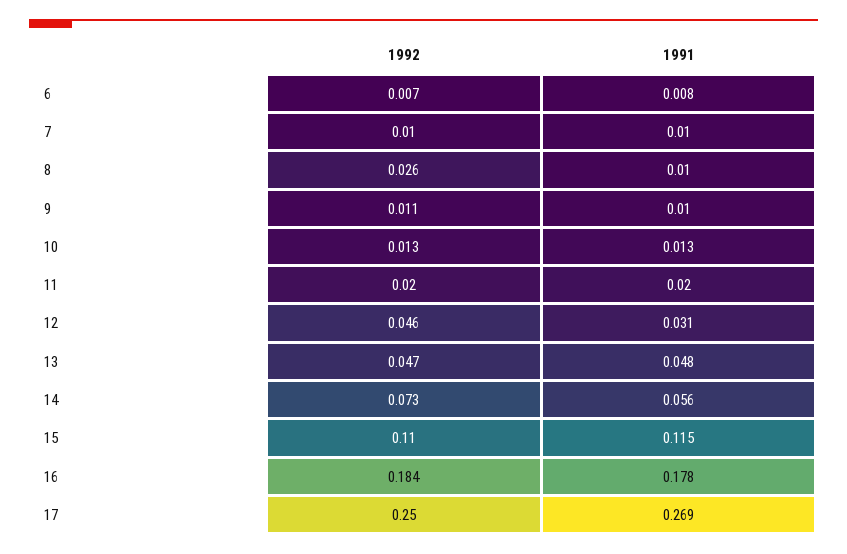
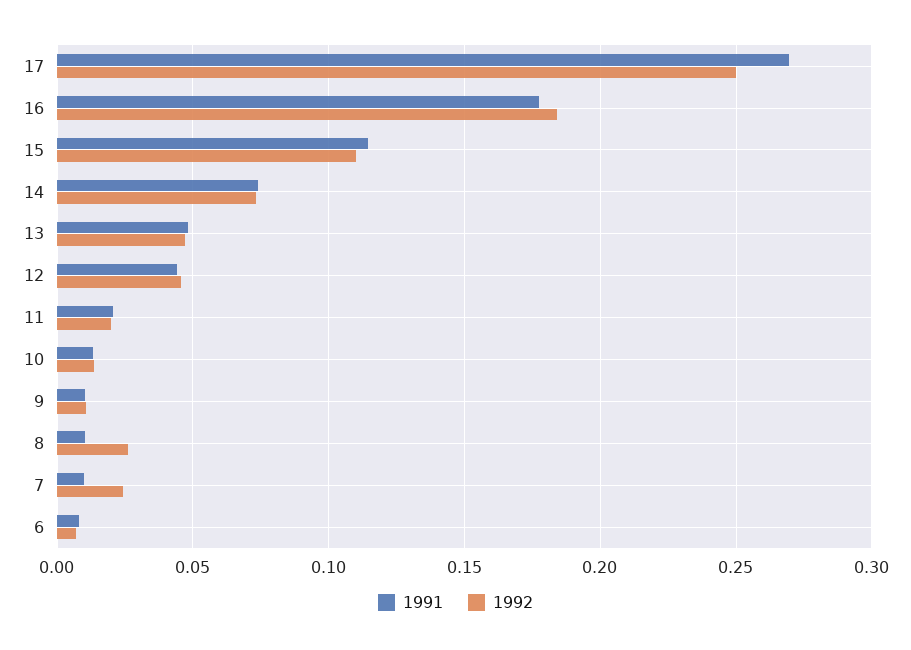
1992, 7: 0.01 -> 0.025
1991, 12: 0.031 -> 0.045
1991, 14: 0.056 -> 0.075

